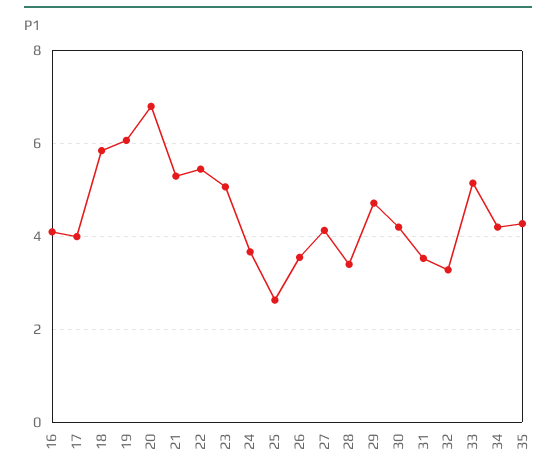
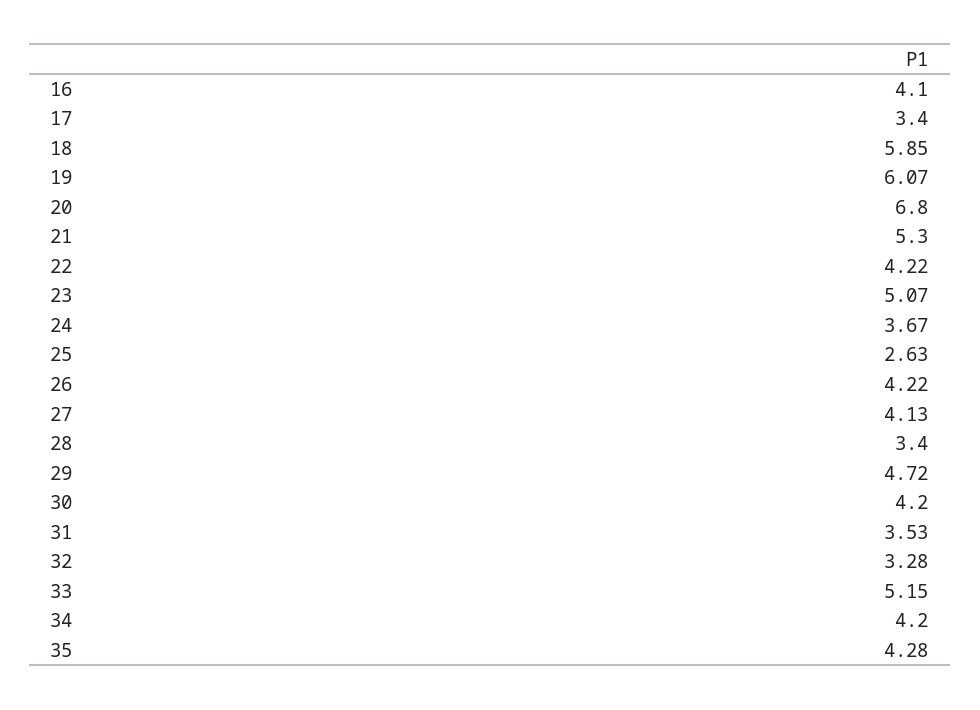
17: 4 -> 3.4
22: 5.4 -> 4.22
26: 3.6 -> 4.22

